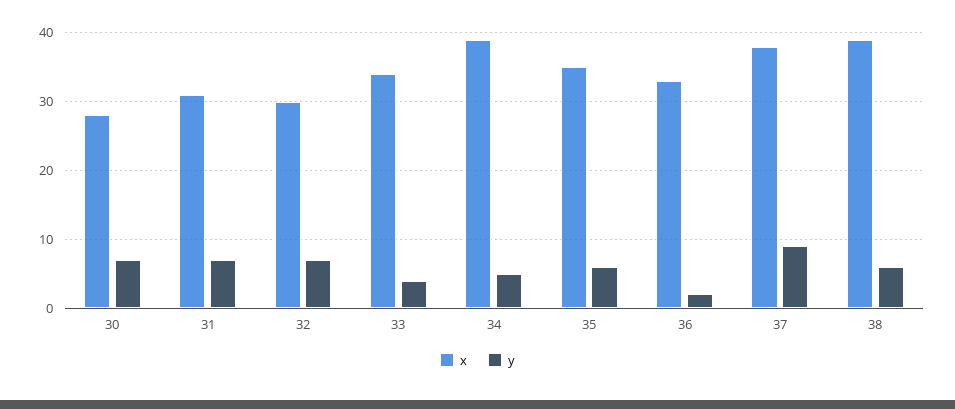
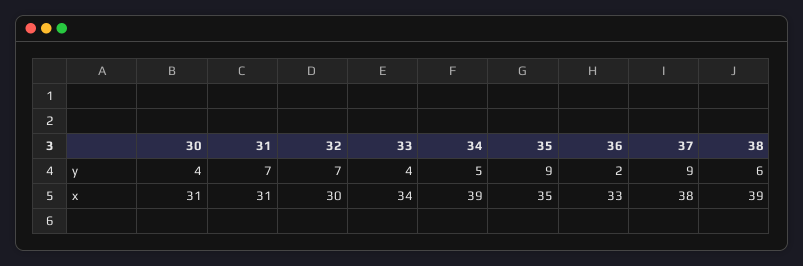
x, 30: 28 -> 31
y, 30: 7 -> 4
y, 35: 6 -> 9

